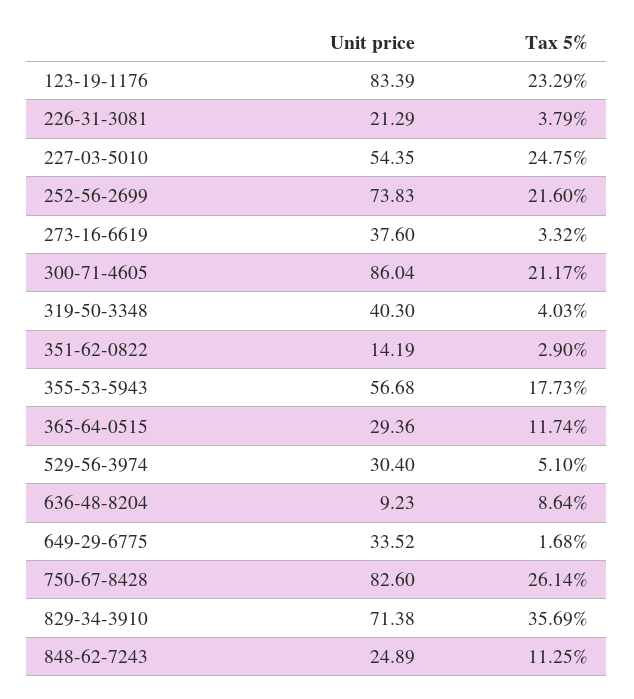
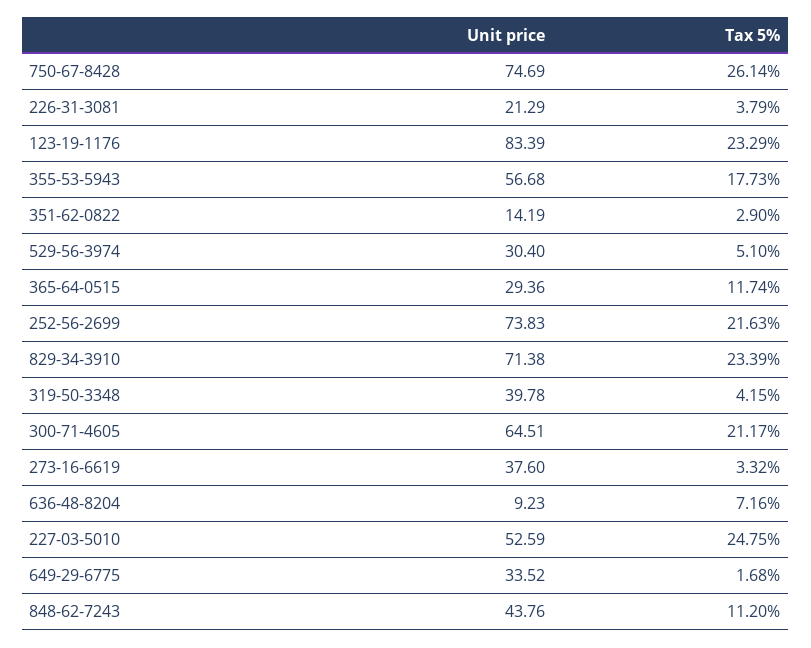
Unit price, 227-03-5010: 54.35 -> 52.59
Tax 5%, 252-56-2699: 21.6 -> 21.63
Unit price, 300-71-4605: 86.04 -> 64.51
Unit price, 319-50-3348: 40.3 -> 39.78
Tax 5%, 319-50-3348: 4.03 -> 4.15
Tax 5%, 636-48-8204: 8.64 -> 7.16
Unit price, 750-67-8428: 82.6 -> 74.69
Tax 5%, 829-34-3910: 35.69 -> 23.39
Unit price, 848-62-7243: 24.89 -> 43.76
Tax 5%, 848-62-7243: 11.25 -> 11.2

